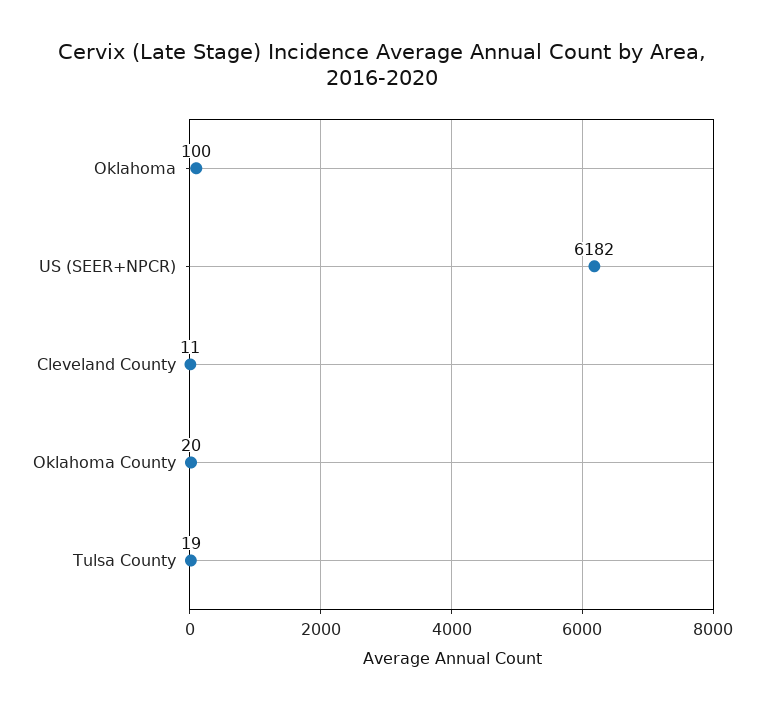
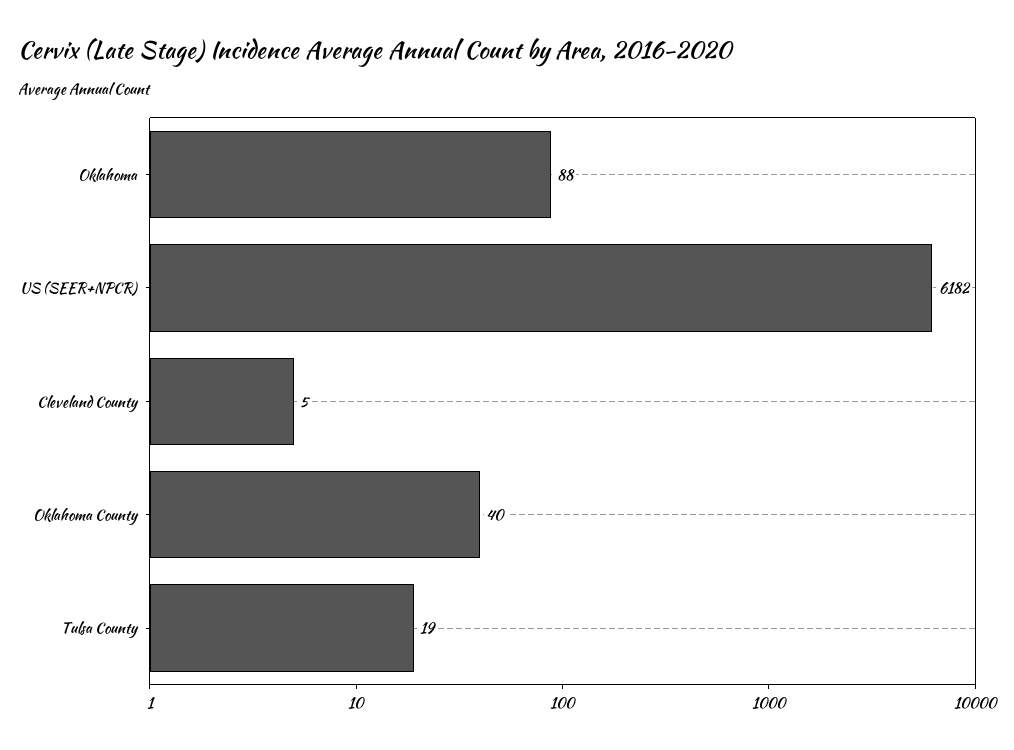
Oklahoma: 100 -> 88
Cleveland County: 11 -> 5
Oklahoma County: 20 -> 40

